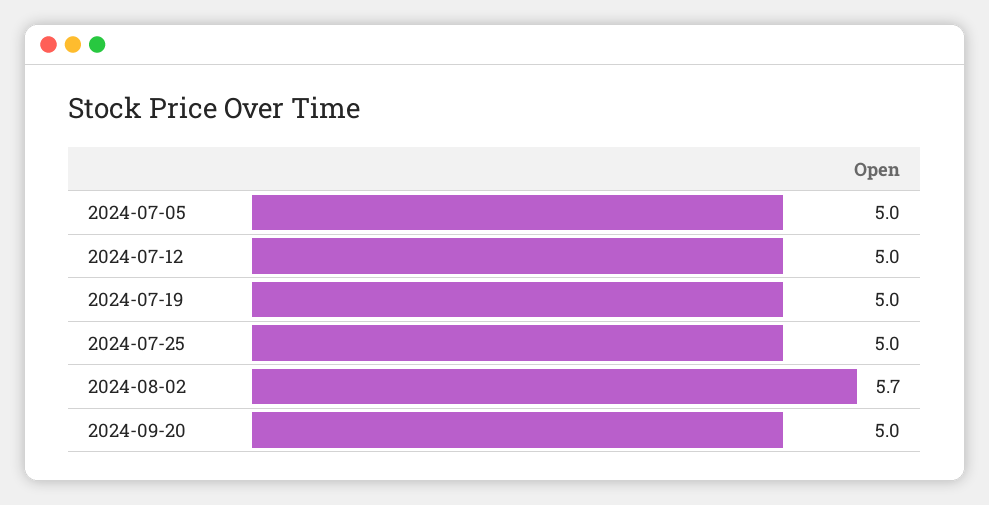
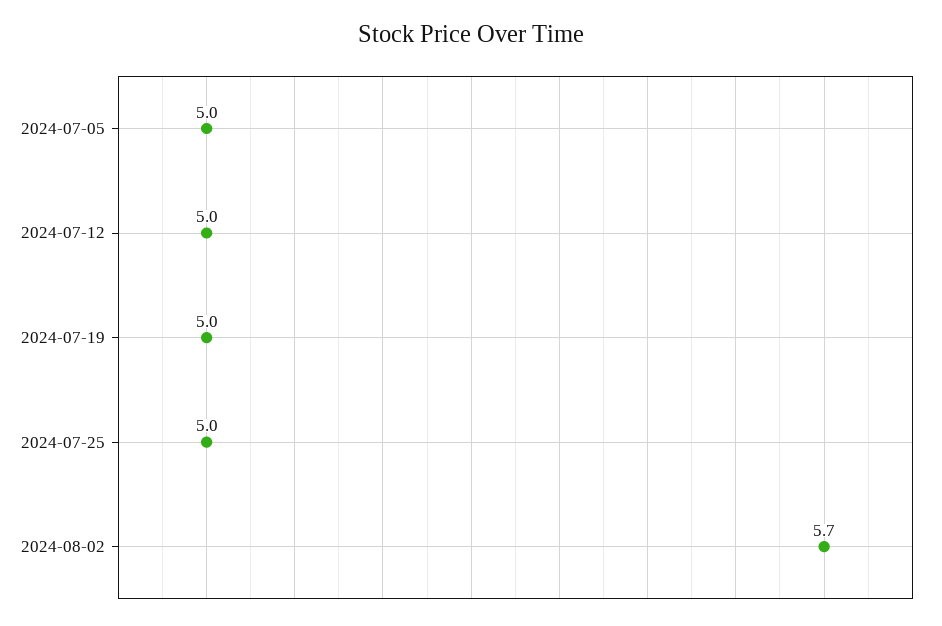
2024-09-20: 5 -> none

